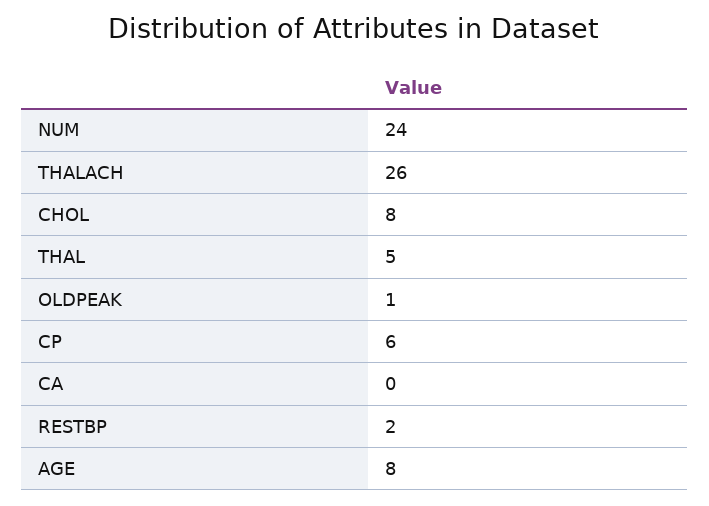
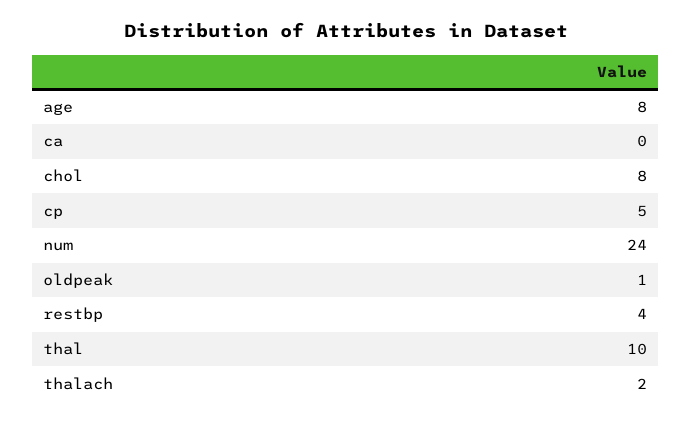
THALACH: 26 -> 2
THAL: 5 -> 10
CP: 6 -> 5
RESTBP: 2 -> 4

